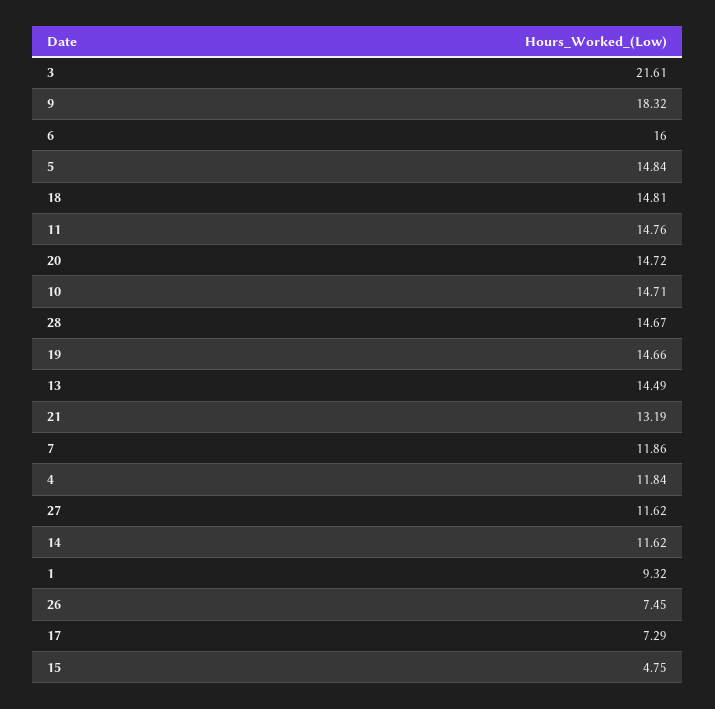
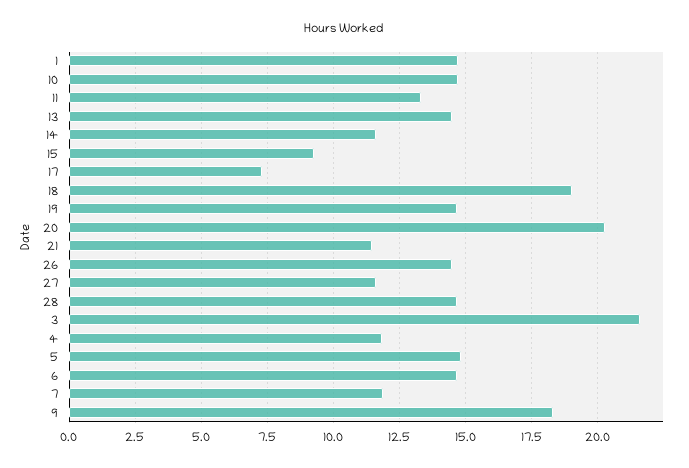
6: 16 -> 14.75
18: 14.81 -> 19
11: 14.76 -> 13.25
20: 14.72 -> 20.25
21: 13.19 -> 11.5
1: 9.32 -> 14.75
26: 7.45 -> 14.5
15: 4.75 -> 9.25

